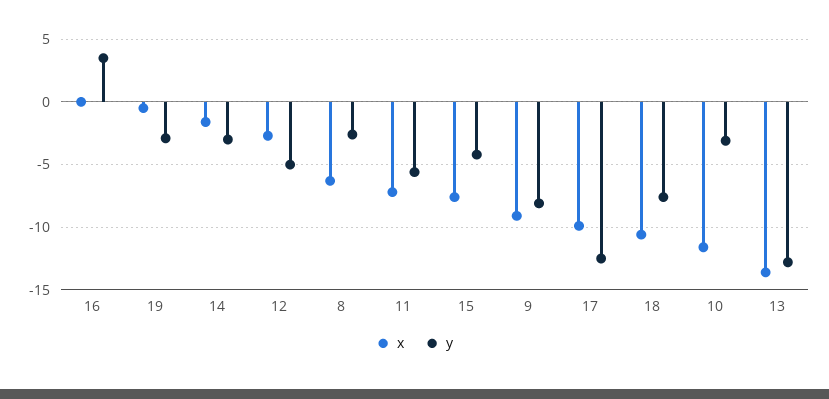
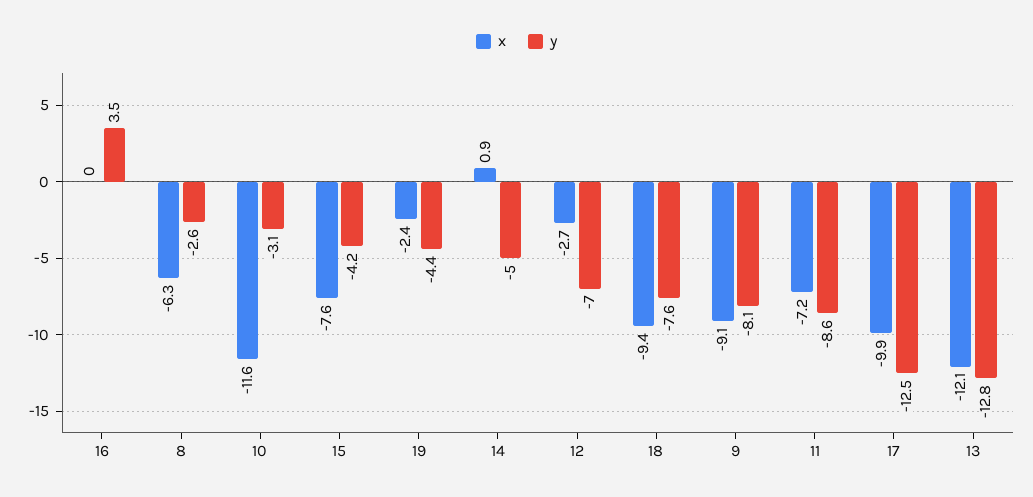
x, 19: -0.5 -> -2.4
y, 19: -3 -> -4.4
x, 14: -1.5 -> 0.9
y, 14: -3 -> -5
y, 12: -5 -> -7
y, 11: -5.5 -> -8.6
x, 18: -10.5 -> -9.4
x, 13: -13.5 -> -12.1

